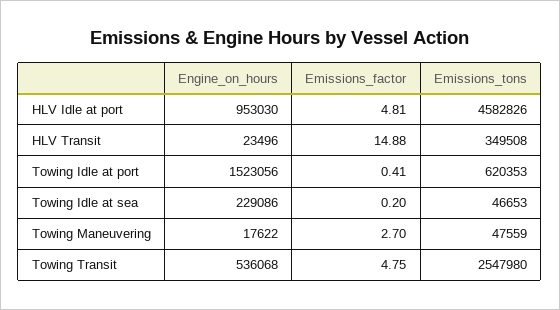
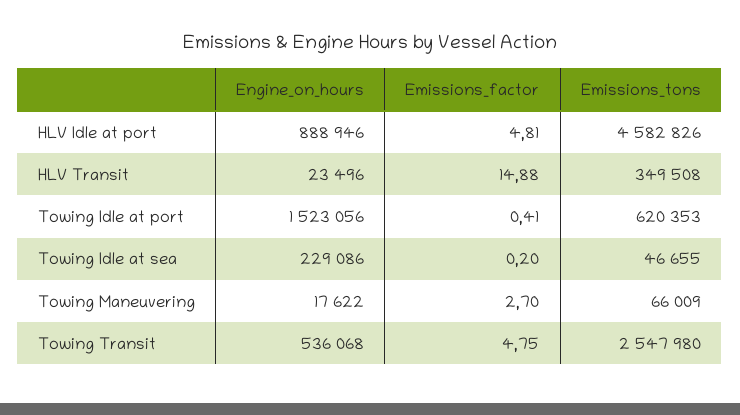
Engine_on_hours, HLV Idle at port: 953030 -> 888946
Emissions_tons, Towing Idle at sea: 46653 -> 46655
Emissions_tons, Towing Maneuvering: 47559 -> 66009

